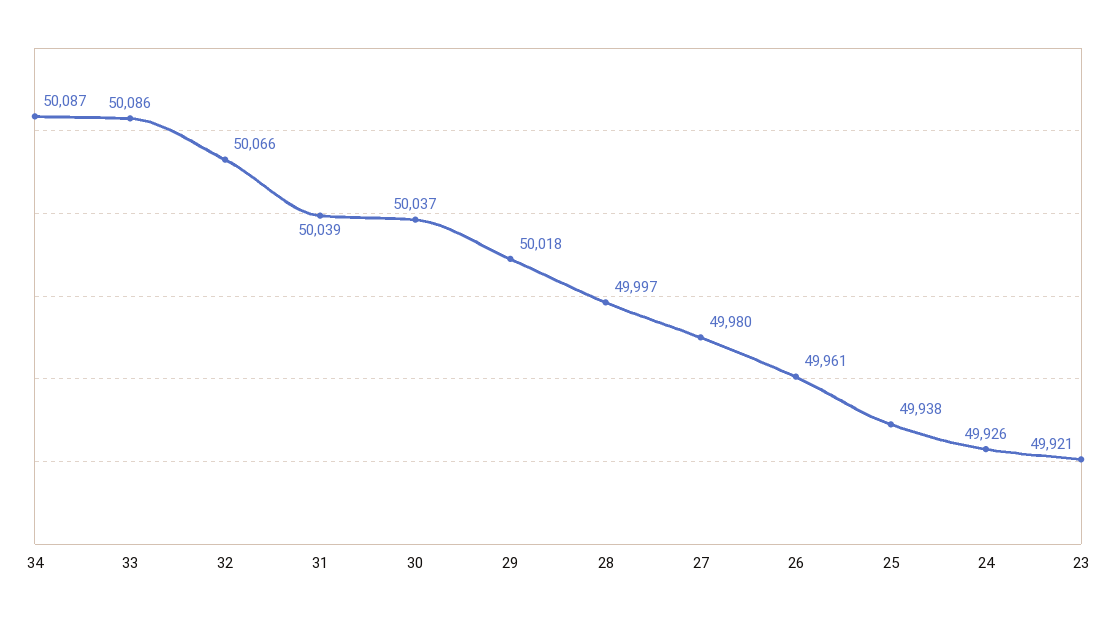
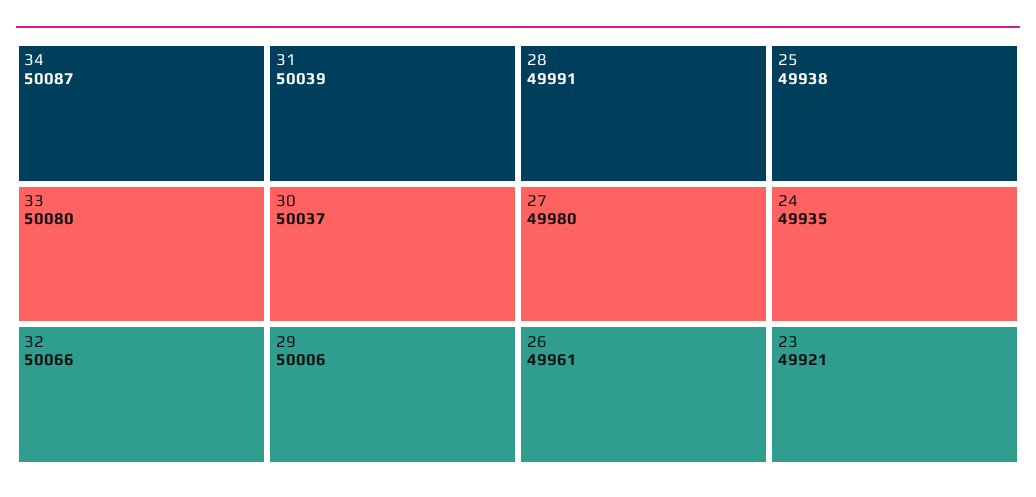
33: 50086 -> 50080
29: 50018 -> 50006
28: 49997 -> 49991
24: 49926 -> 49935

